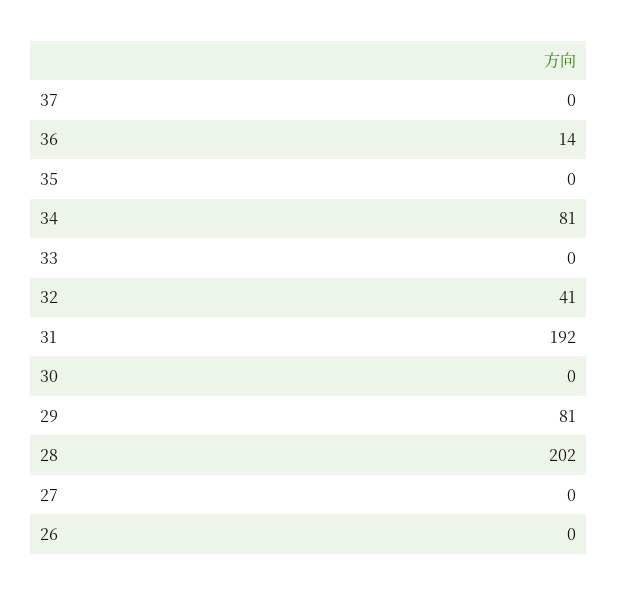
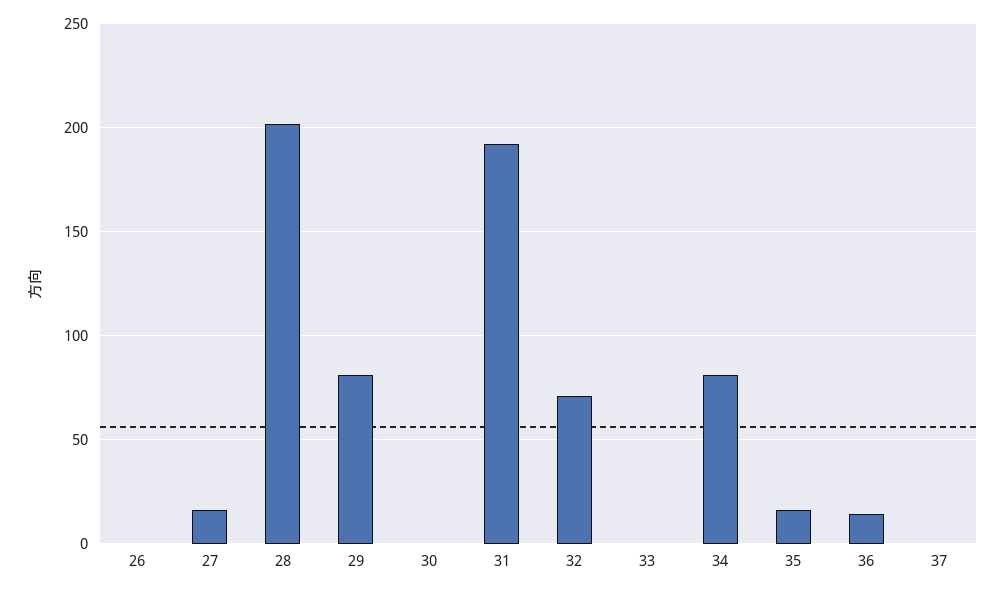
35: 0 -> 15
32: 41 -> 70
27: 0 -> 15

